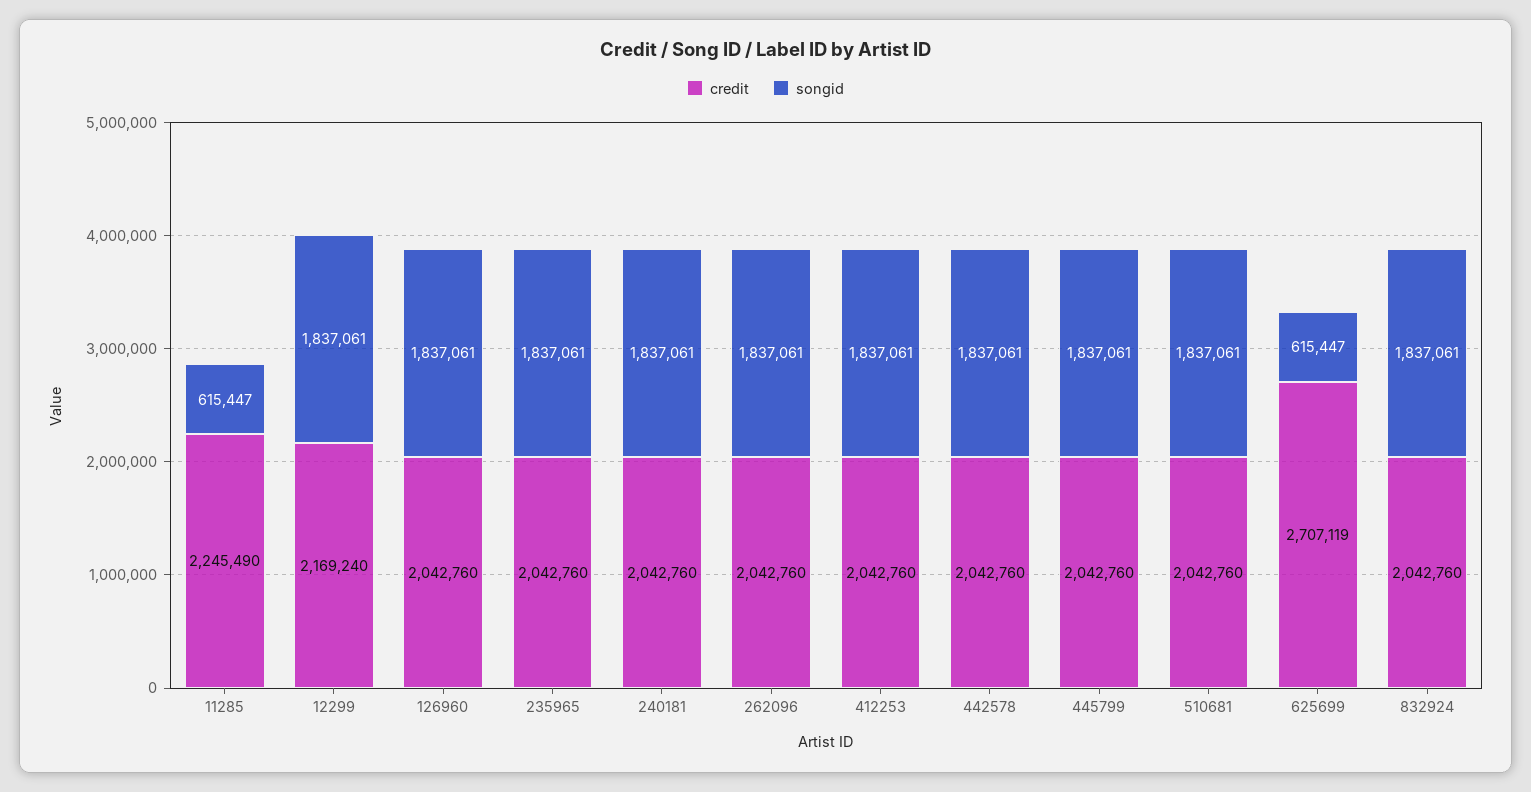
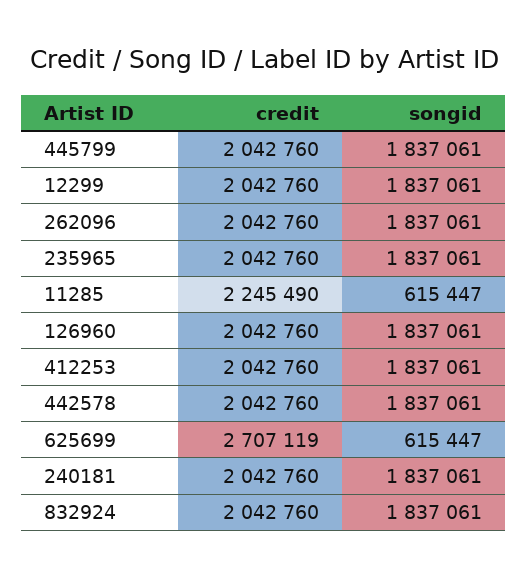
credit, 12299: 2169240 -> 2042760
credit, 510681: 2042760 -> none
songid, 510681: 1837061 -> none

